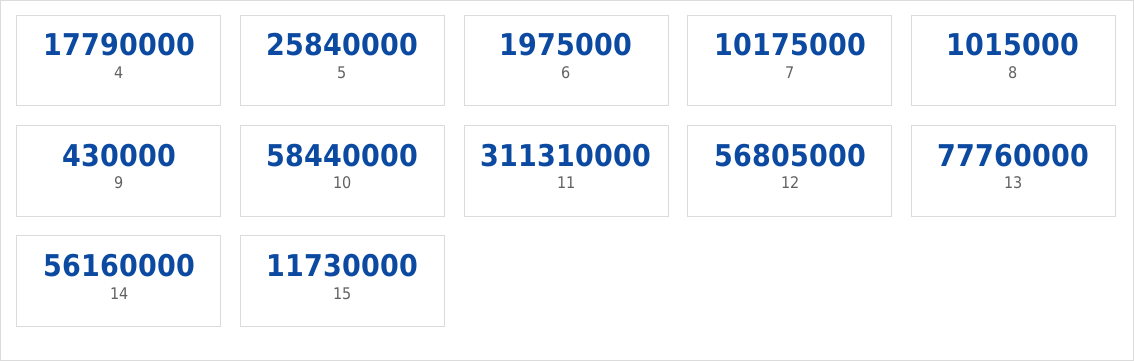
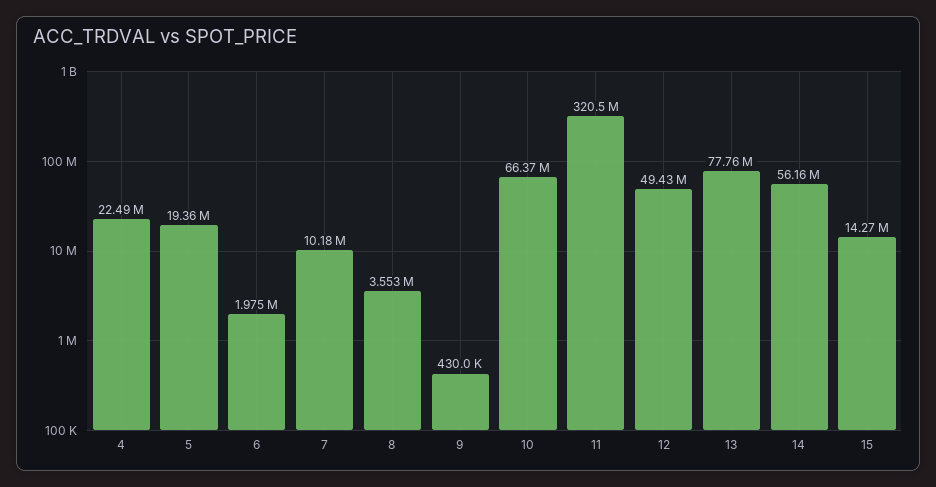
4: 17790000 -> 22490000
5: 25840000 -> 19360000
8: 1015000 -> 3553000
10: 58440000 -> 66370000
11: 311310000 -> 320500000
12: 56805000 -> 49430000
15: 11730000 -> 14270000

